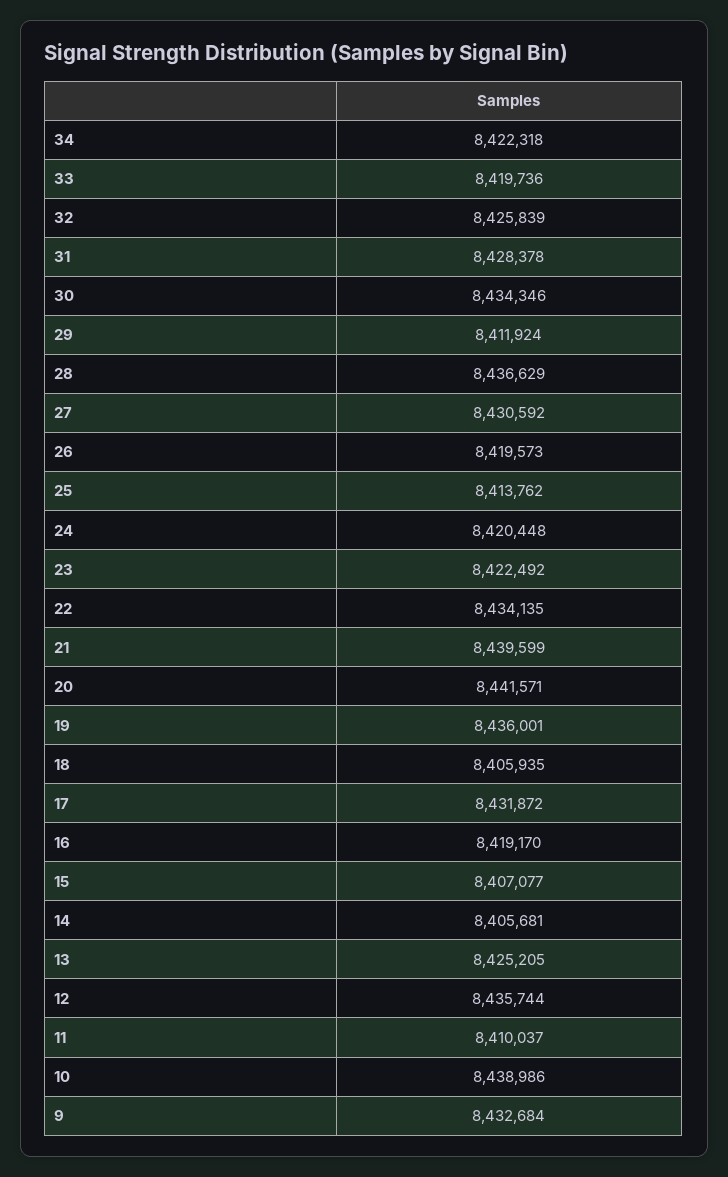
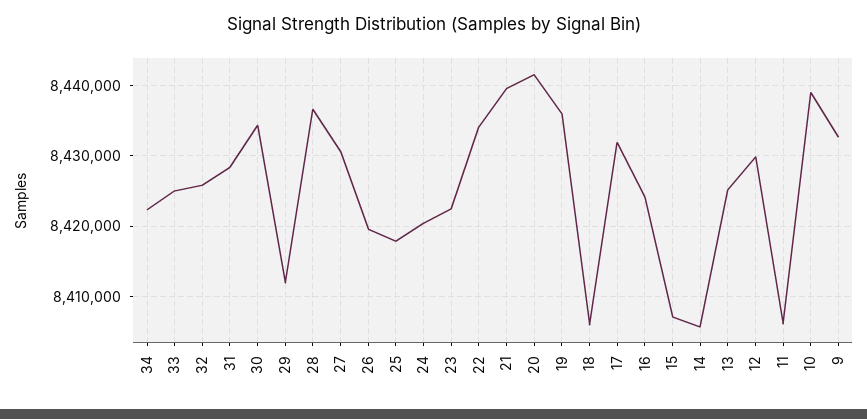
33: 8419736 -> 8425000
25: 8413762 -> 8418000
16: 8419170 -> 8424000
12: 8435744 -> 8430000
11: 8410037 -> 8406000

